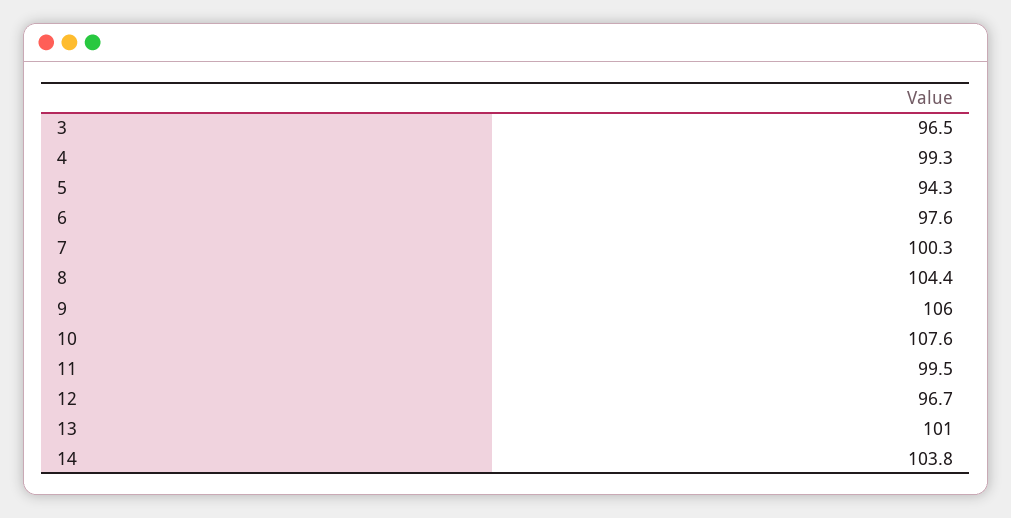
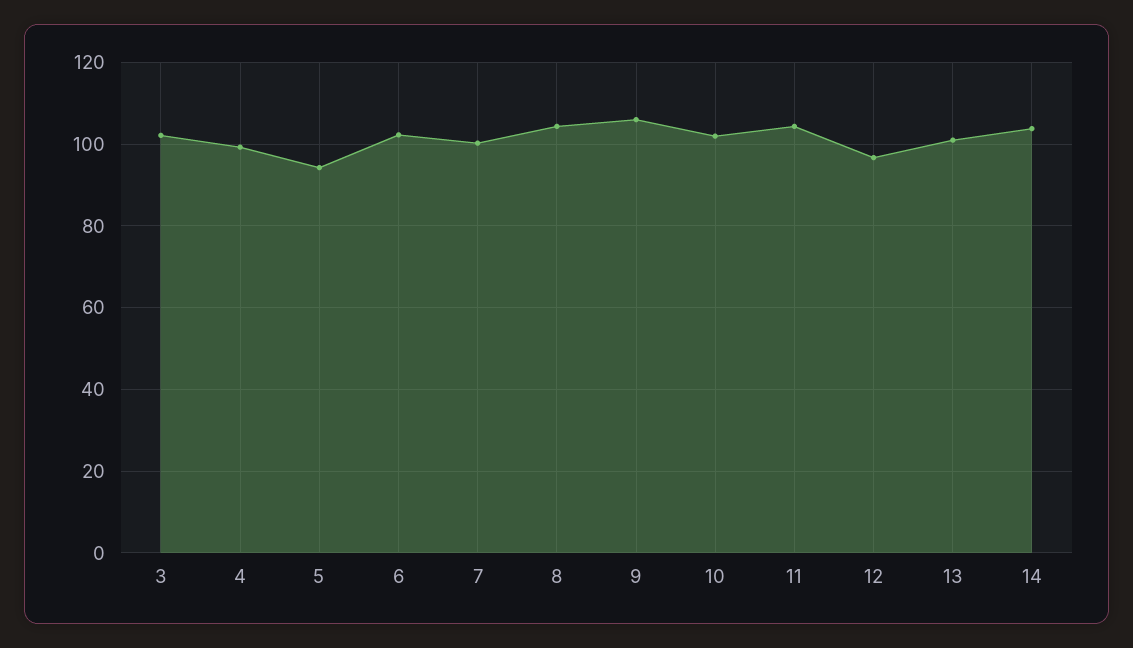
3: 96.5 -> 102
6: 97.6 -> 102
10: 107.6 -> 102
11: 99.5 -> 104

